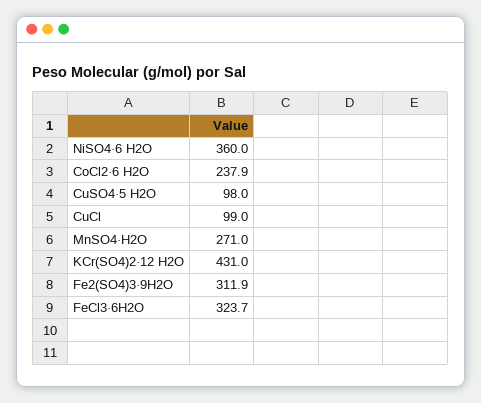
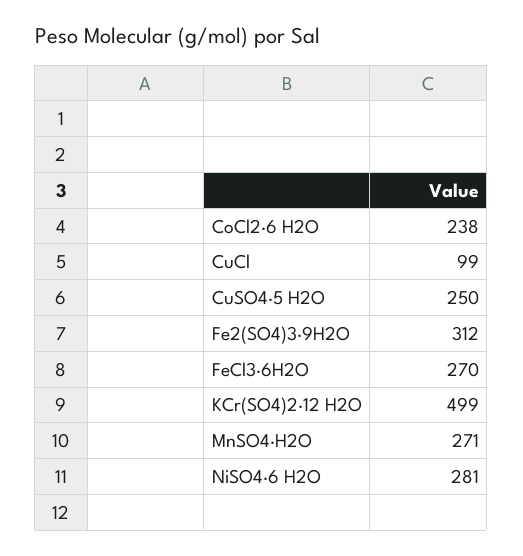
NiSO4·6 H2O: 360 -> 281
CuSO4·5 H2O: 98 -> 250
KCr(SO4)2·12 H2O: 431 -> 499
FeCl3·6H2O: 323.7 -> 270

